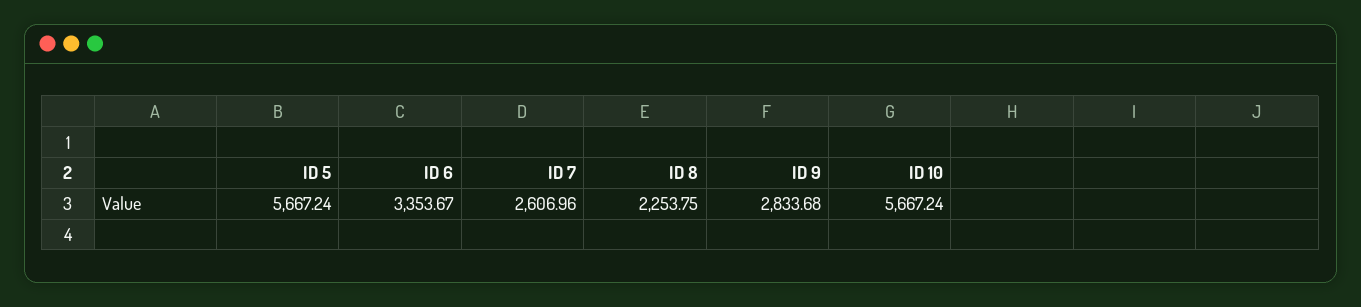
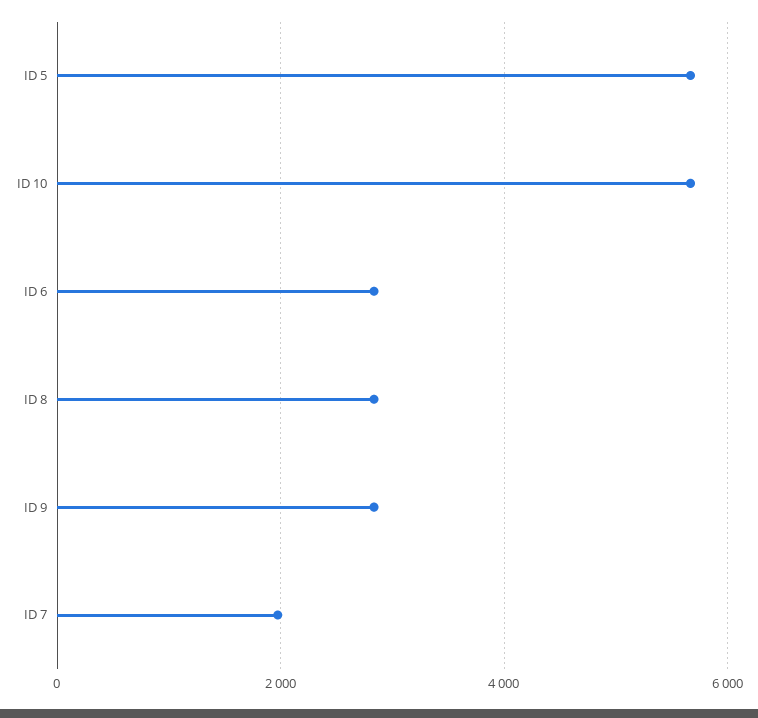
ID 6: 3353.67 -> 2800
ID 7: 2606.96 -> 2000
ID 8: 2253.75 -> 2800

